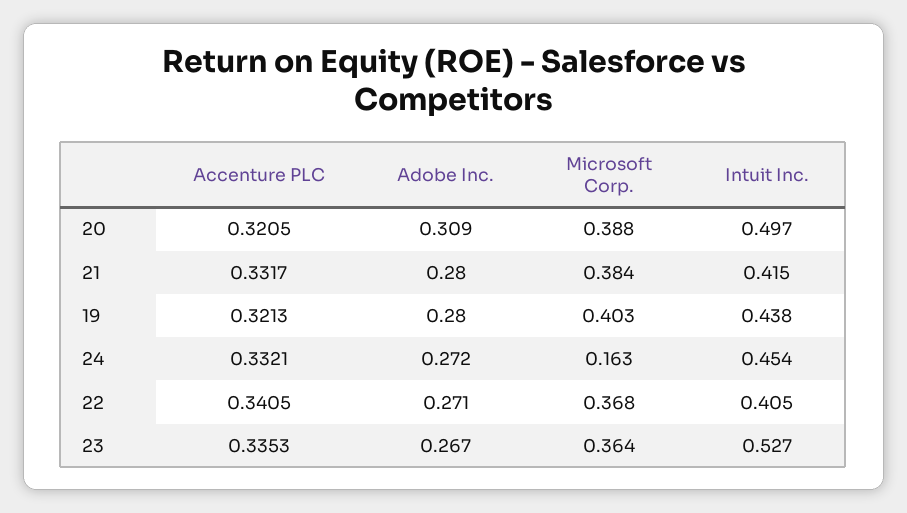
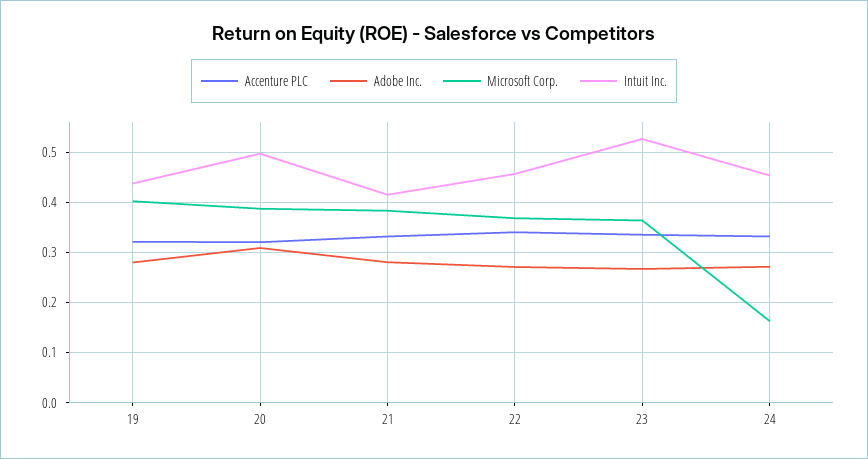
Intuit Inc., 22: 0.405 -> 0.46

